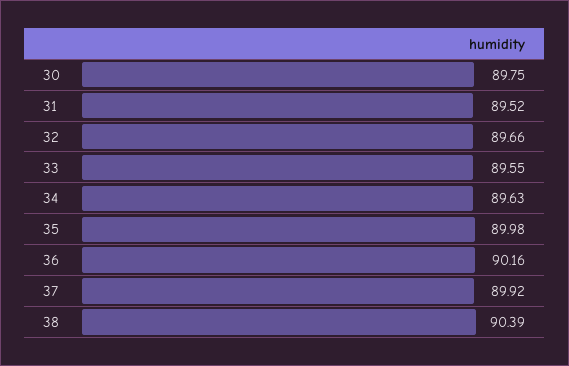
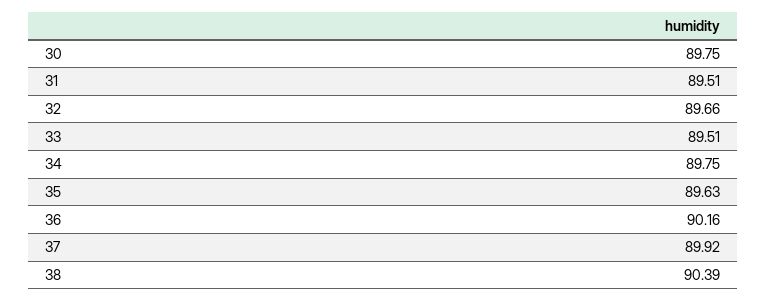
31: 89.52 -> 89.51
33: 89.55 -> 89.51
34: 89.63 -> 89.75
35: 89.98 -> 89.63

